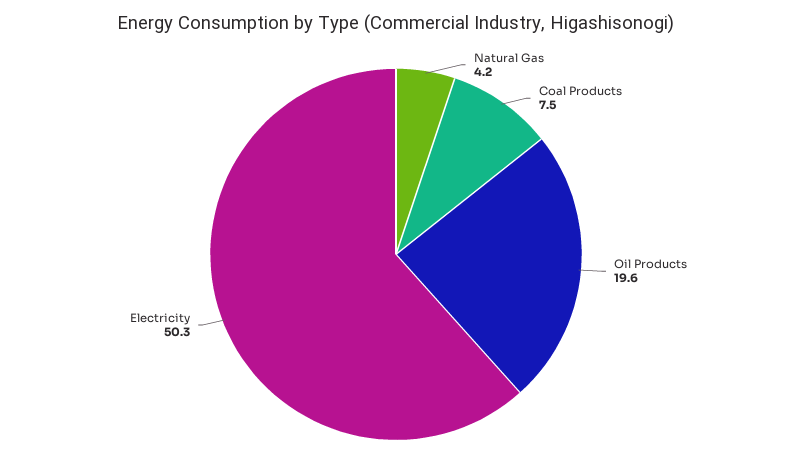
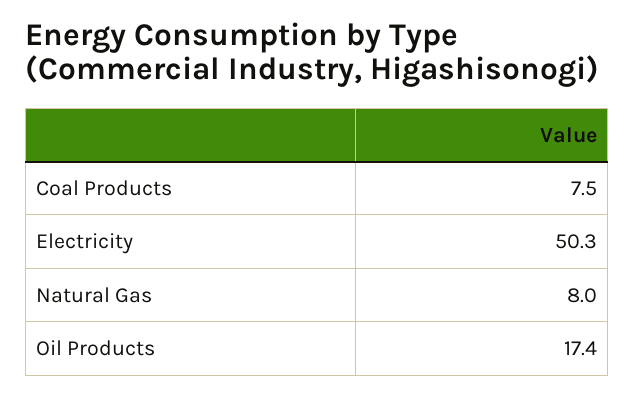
Natural Gas: 4.2 -> 8
Oil Products: 19.6 -> 17.4

